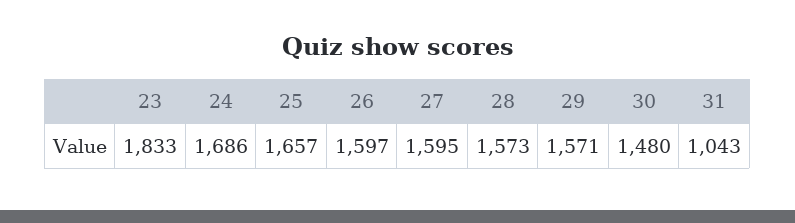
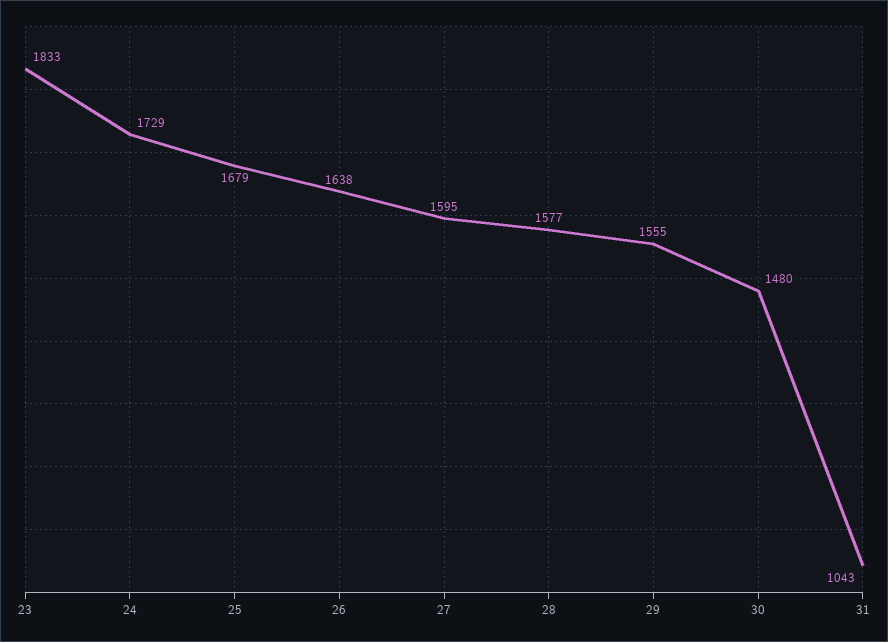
24: 1686 -> 1729
25: 1657 -> 1679
26: 1597 -> 1638
28: 1573 -> 1577
29: 1571 -> 1555

